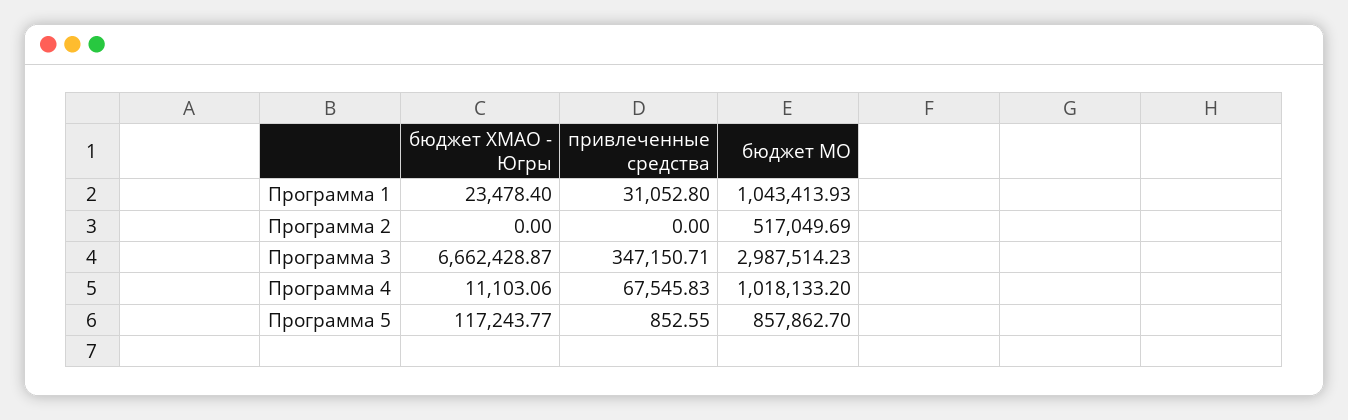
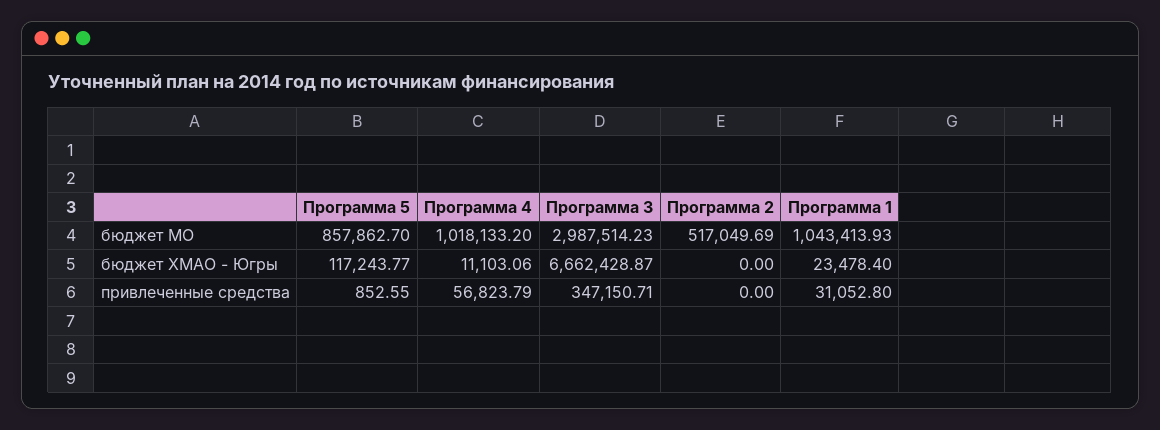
привлеченные средства, Программа 4: 67545.83 -> 56823.79

